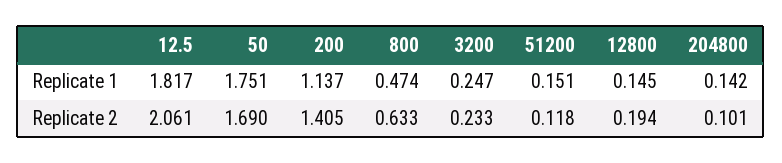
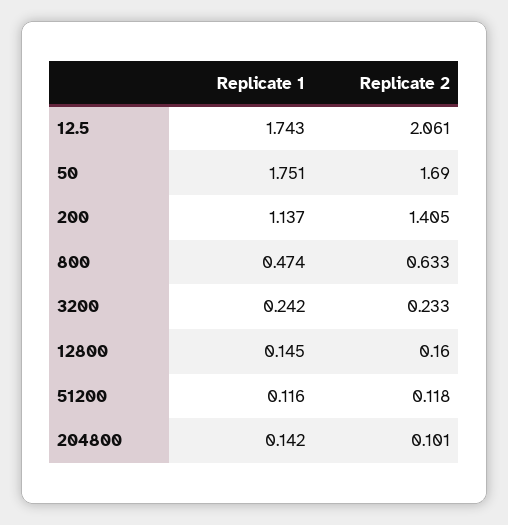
12.5, Replicate 1: 1.817 -> 1.743
3200, Replicate 1: 0.247 -> 0.242
51200, Replicate 1: 0.151 -> 0.116
12800, Replicate 2: 0.194 -> 0.16

